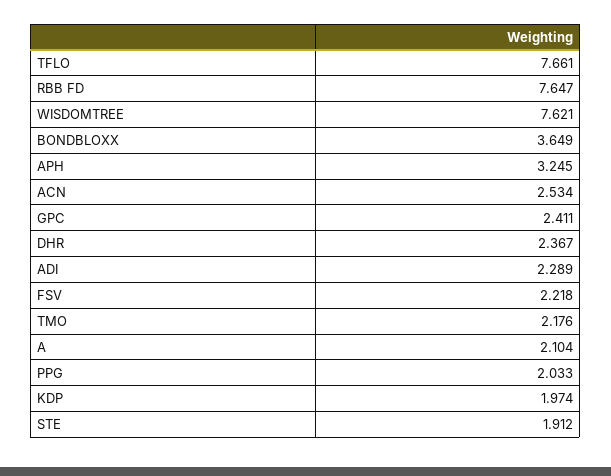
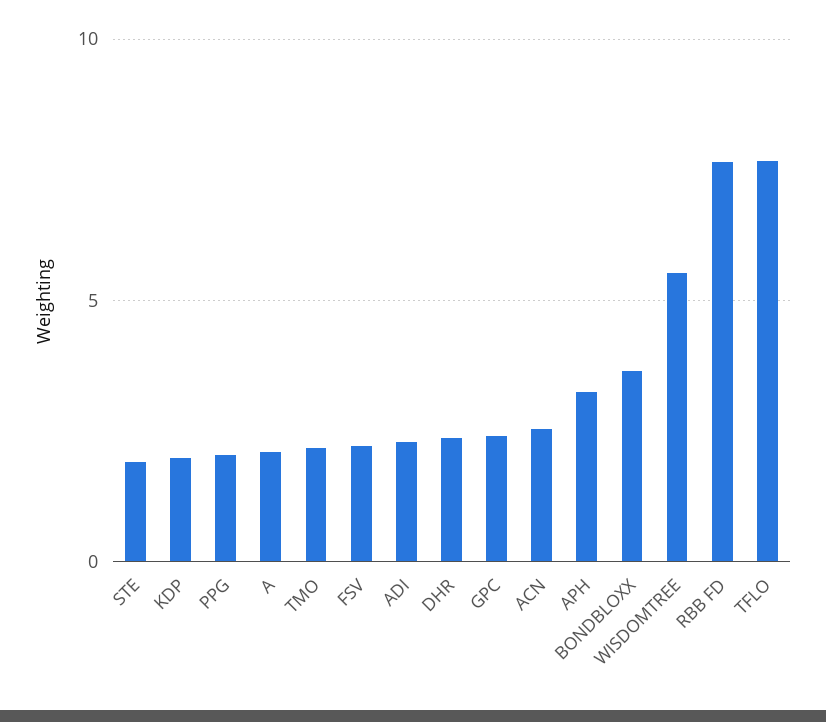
WISDOMTREE: 7.621 -> 5.5

